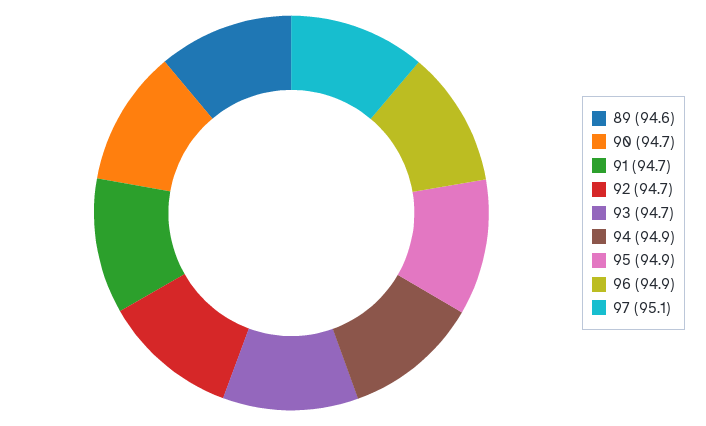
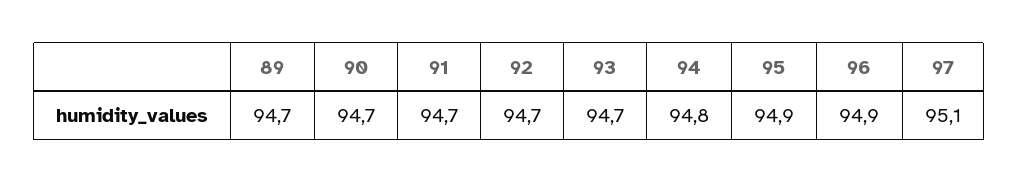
89: 94.6 -> 94.7
94: 94.9 -> 94.8

